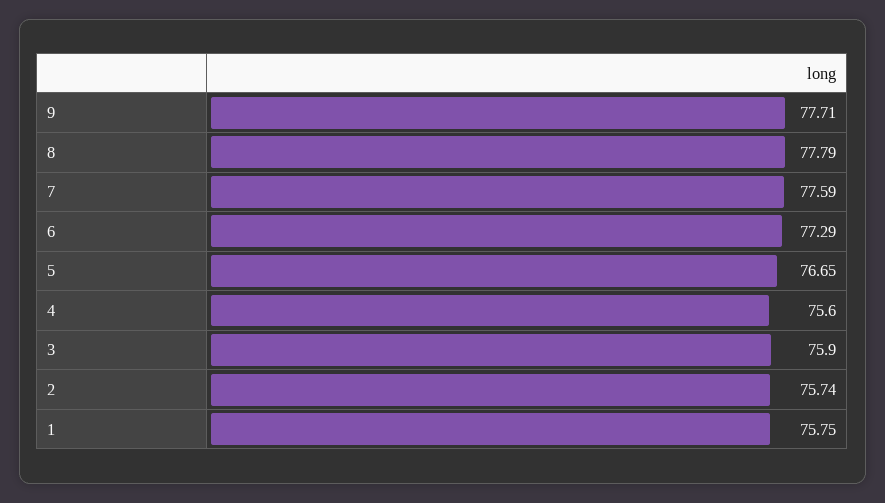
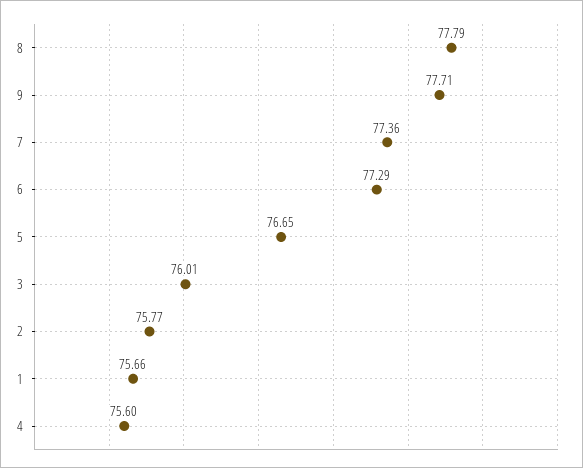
7: 77.59 -> 77.36
3: 75.9 -> 76.01
2: 75.74 -> 75.77
1: 75.75 -> 75.66

